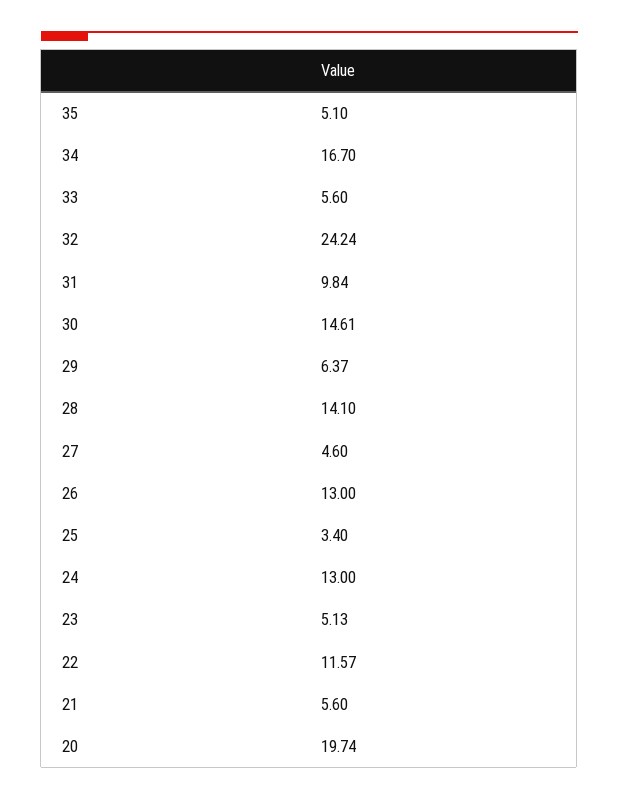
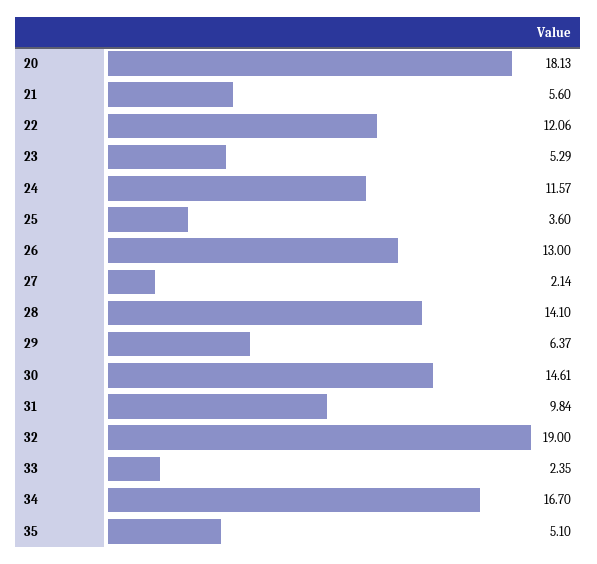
33: 5.6 -> 2.35
32: 24.24 -> 19
27: 4.6 -> 2.14
25: 3.4 -> 3.6
24: 13 -> 11.57
23: 5.13 -> 5.29
22: 11.57 -> 12.06
20: 19.74 -> 18.13

